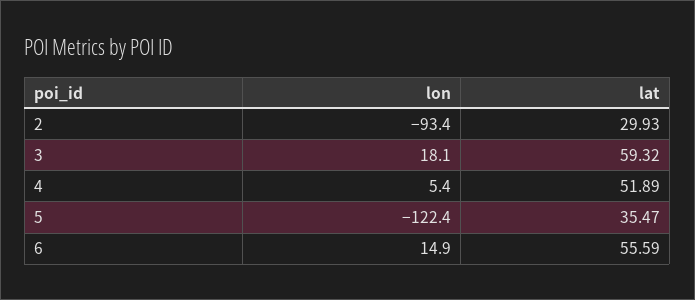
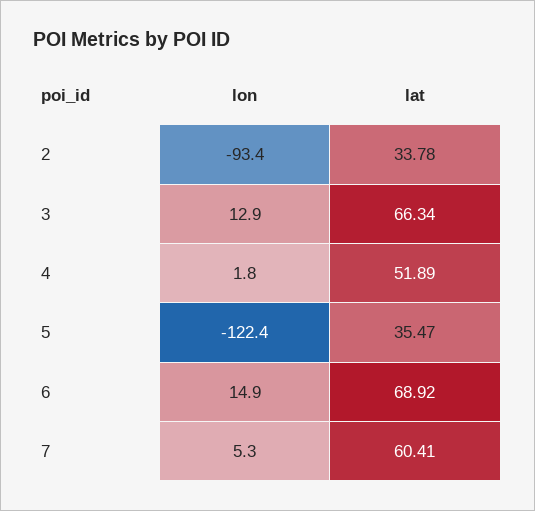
lat, 2: 29.93 -> 33.78
lon, 3: 18.1 -> 12.9
lat, 3: 59.32 -> 66.34
lon, 4: 5.4 -> 1.8
lat, 6: 55.59 -> 68.92
lon, 7: none -> 5.3
lat, 7: none -> 60.41

